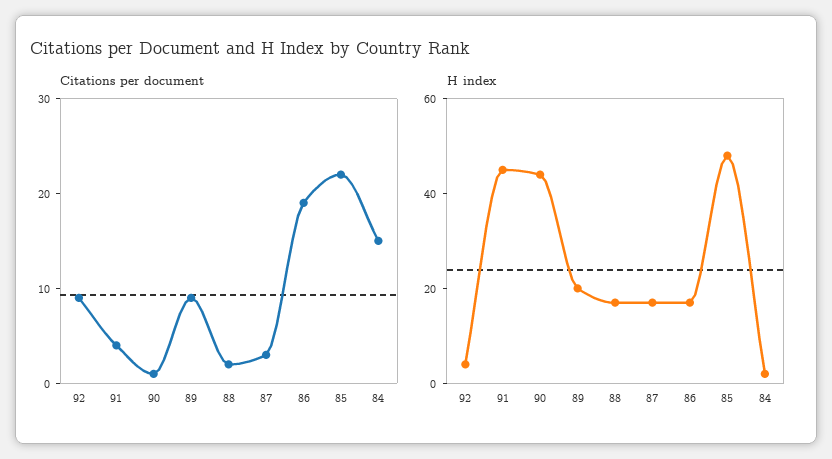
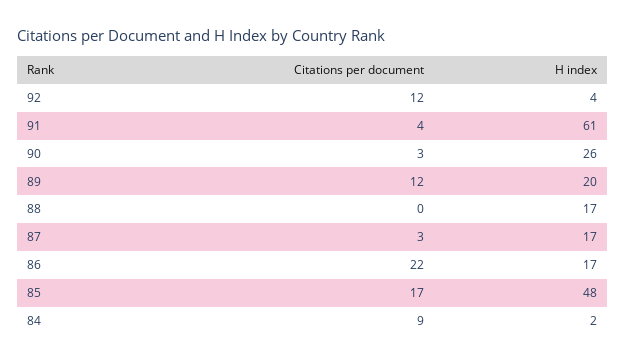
Citations per document, 92: 9 -> 12
Citations per document, 90: 1 -> 3
Citations per document, 89: 9 -> 12
Citations per document, 88: 2 -> 0
Citations per document, 86: 19 -> 22
Citations per document, 85: 22 -> 17
Citations per document, 84: 15 -> 9
H index, 91: 45 -> 61
H index, 90: 45 -> 26

